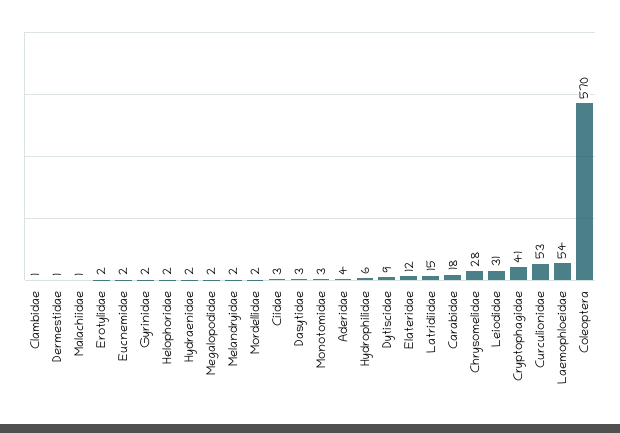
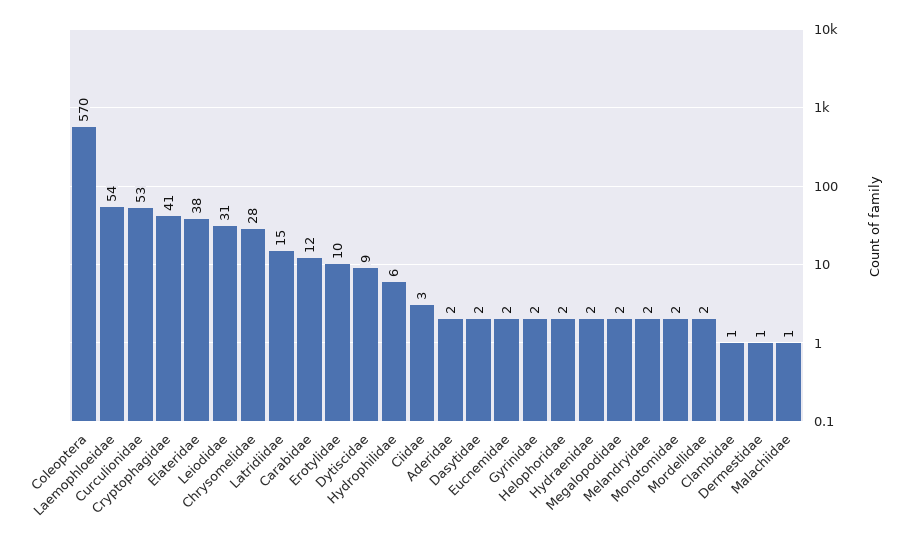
Erotylidae: 2 -> 10
Dasytidae: 3 -> 2
Monotomidae: 3 -> 2
Aderidae: 4 -> 2
Elateridae: 12 -> 38
Carabidae: 18 -> 12

